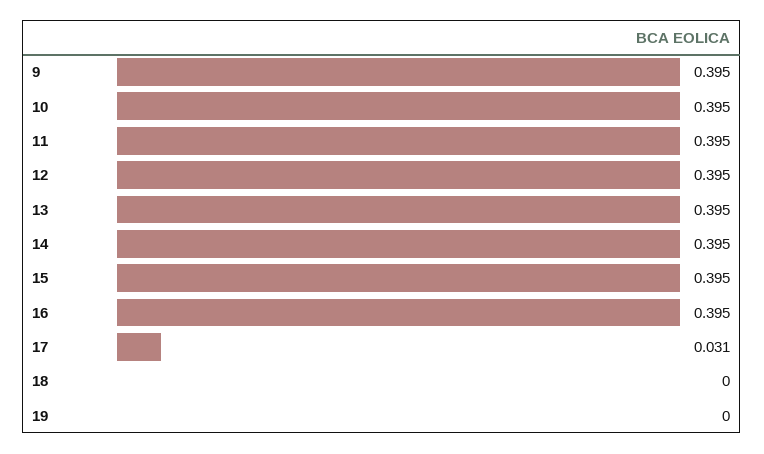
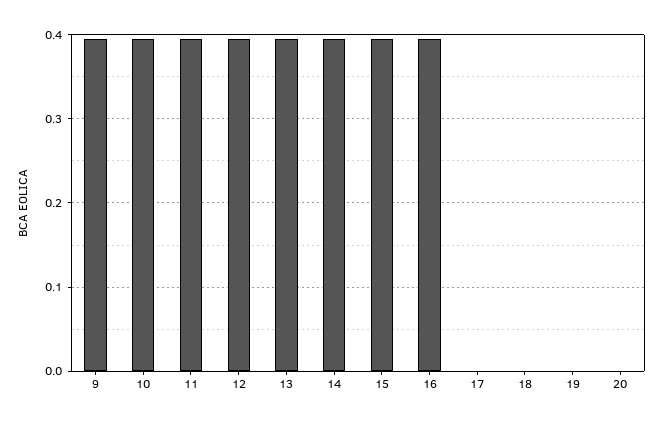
17: 0.031 -> 0
20: none -> 0

